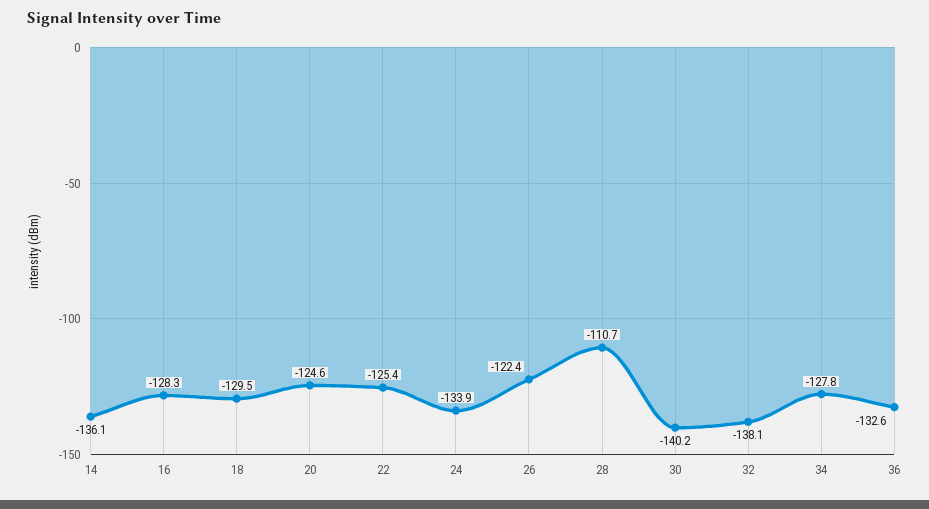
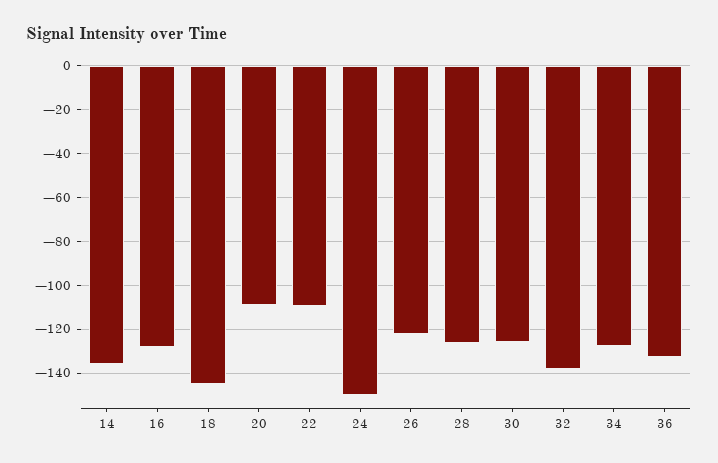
18: -129.5 -> -145
20: -124.6 -> -110
22: -125.4 -> -110
24: -133.9 -> -150
28: -110.7 -> -125
30: -140.2 -> -125

